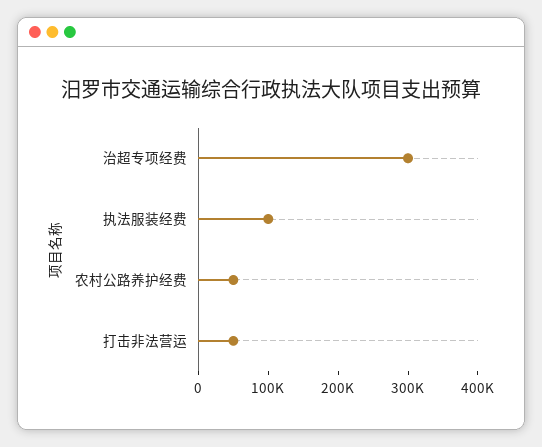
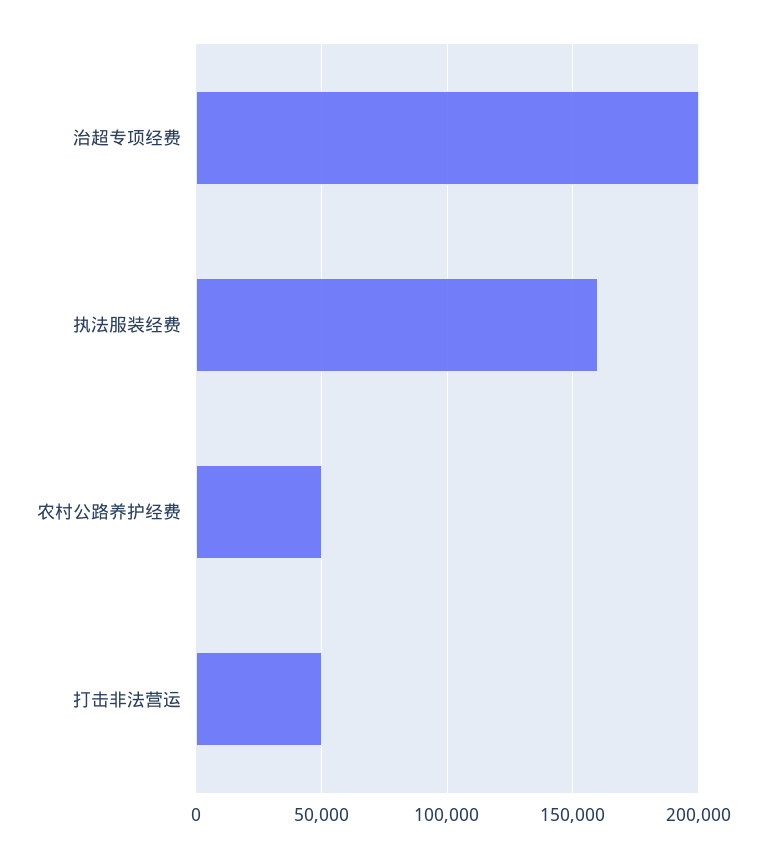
治超专项经费: 300000 -> 200000
执法服装经费: 100000 -> 160000

